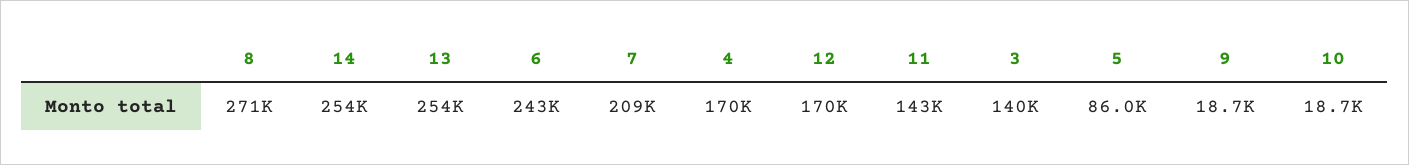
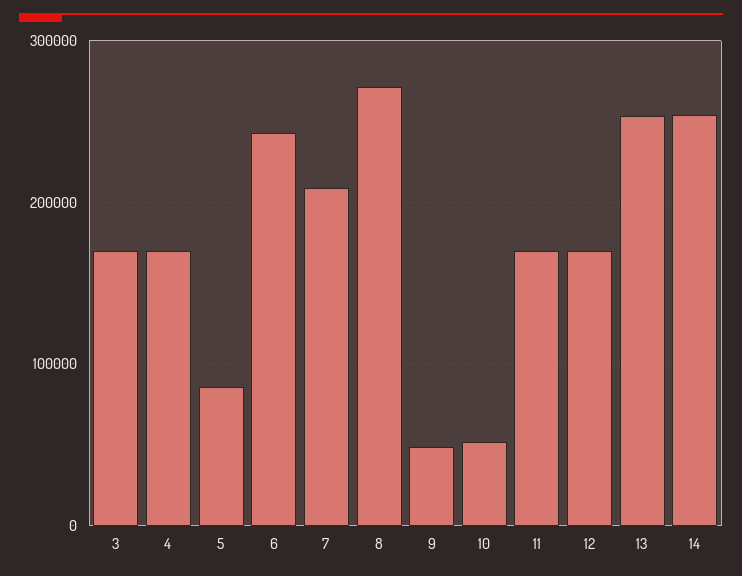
11: 143000 -> 170000
3: 140000 -> 170000
9: 18700 -> 50000
10: 18700 -> 50000

